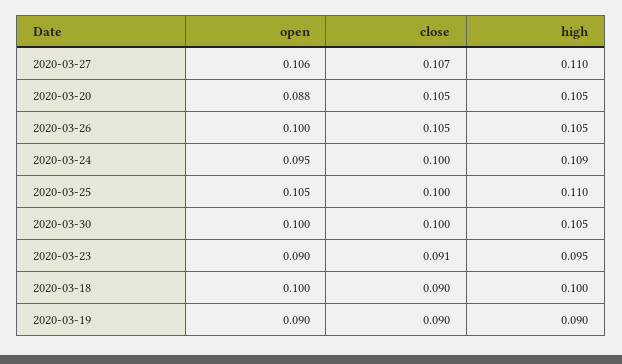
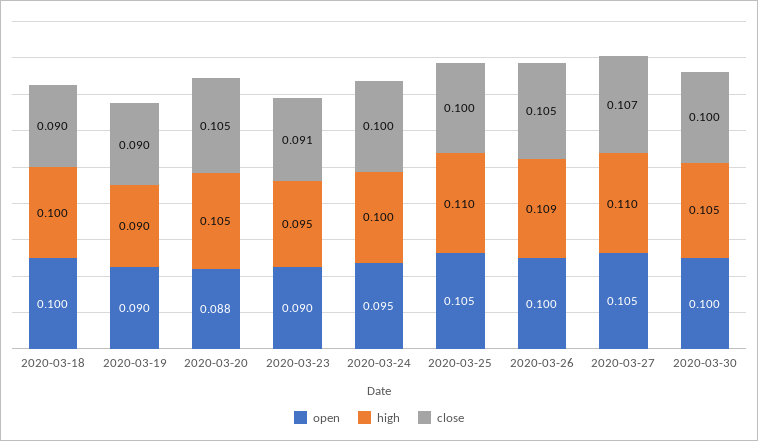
open, 2020-03-27: 0.106 -> 0.105
high, 2020-03-26: 0.105 -> 0.109
high, 2020-03-24: 0.109 -> 0.1

